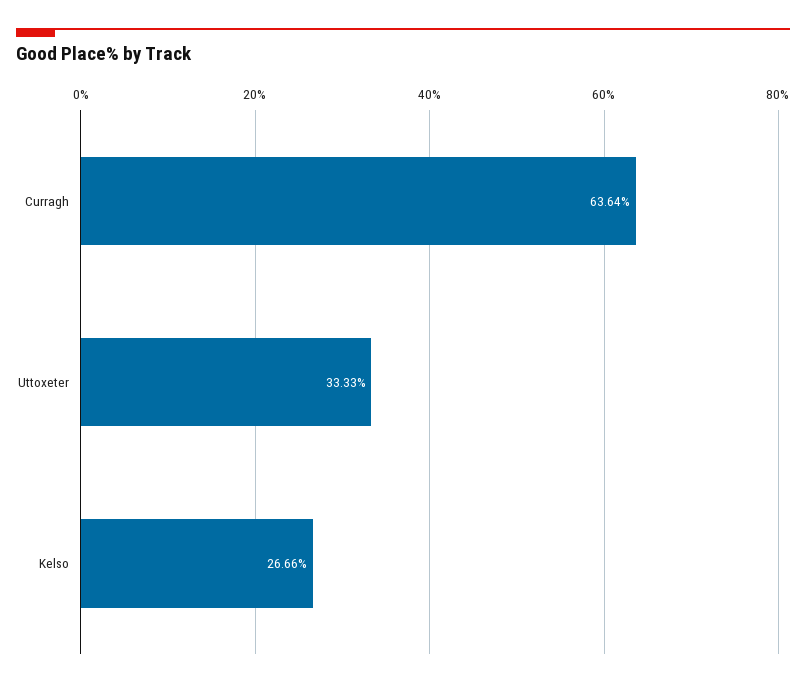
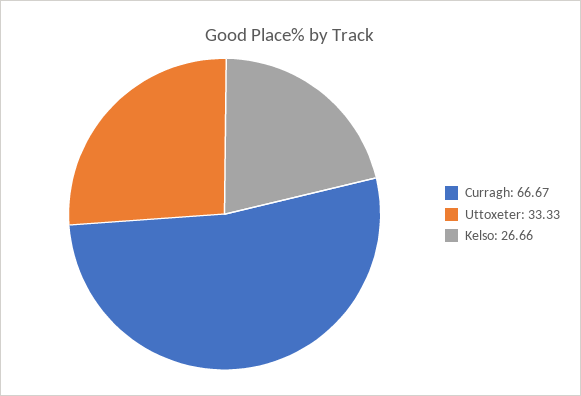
Curragh: 63.64 -> 66.67

